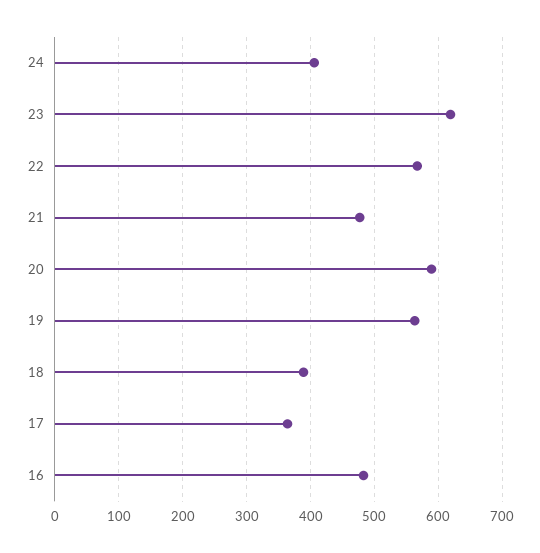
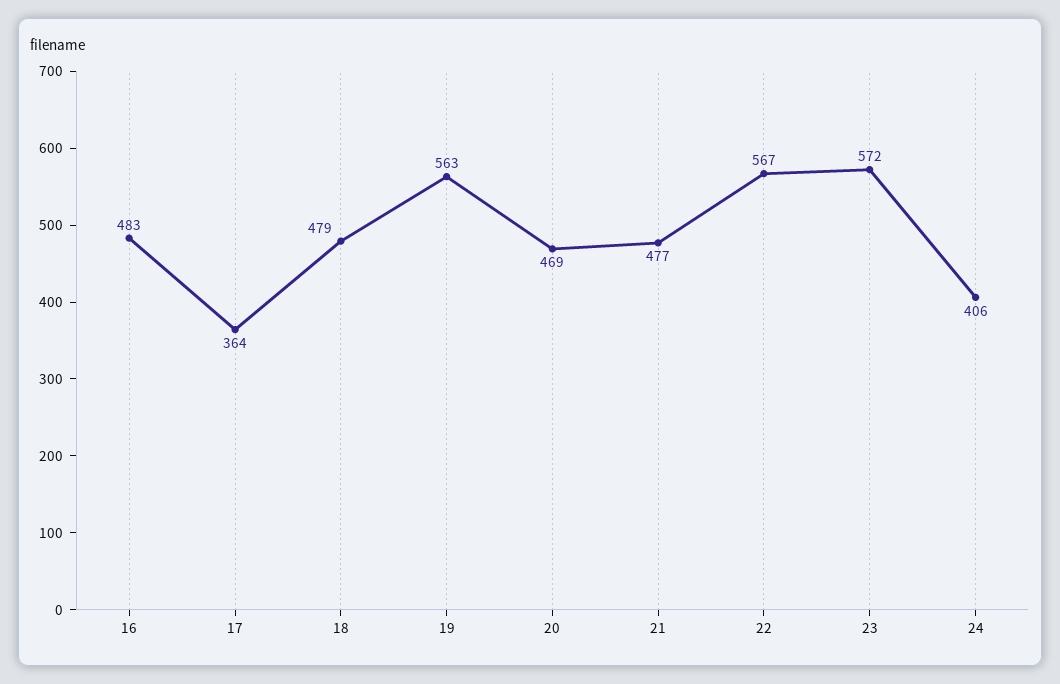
23: 620 -> 572
20: 590 -> 469
18: 390 -> 479

